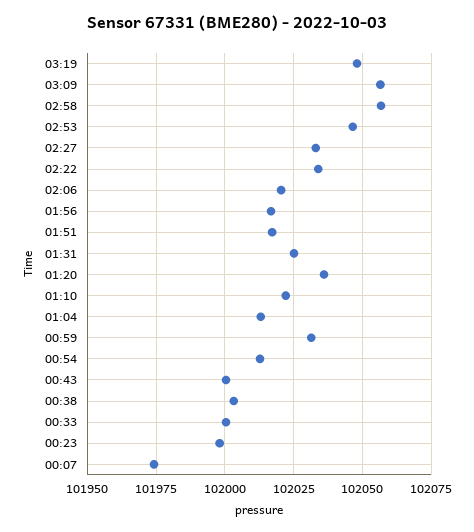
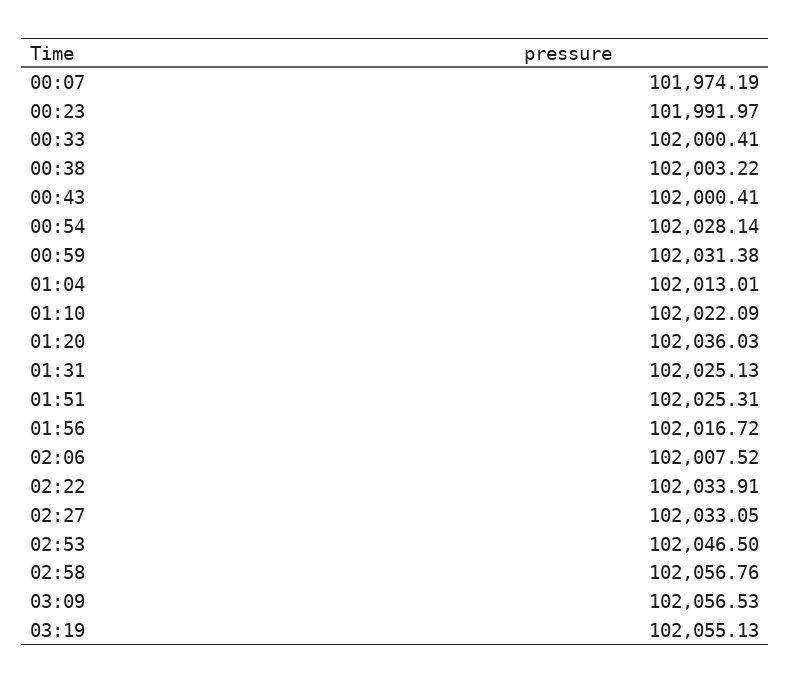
03:19: 102047.5 -> 102055.13
02:06: 102020 -> 102007.52
01:51: 102017.5 -> 102025.31
00:54: 102012.5 -> 102028.14
00:23: 101997.5 -> 101991.97

